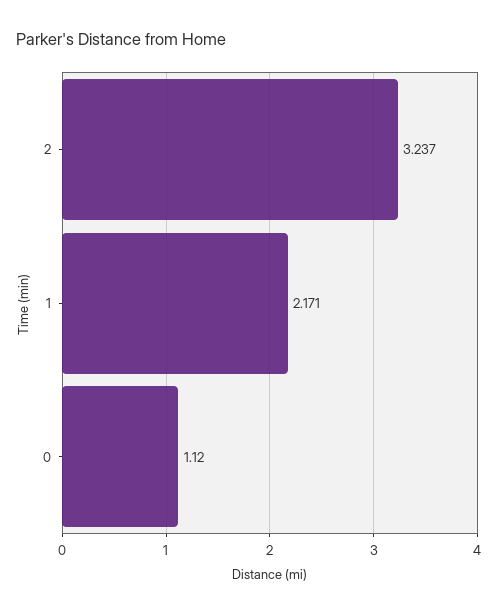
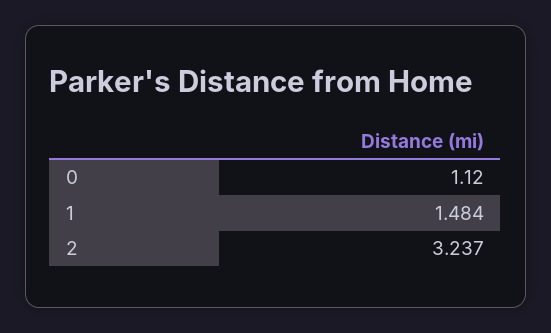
1: 2.171 -> 1.484

